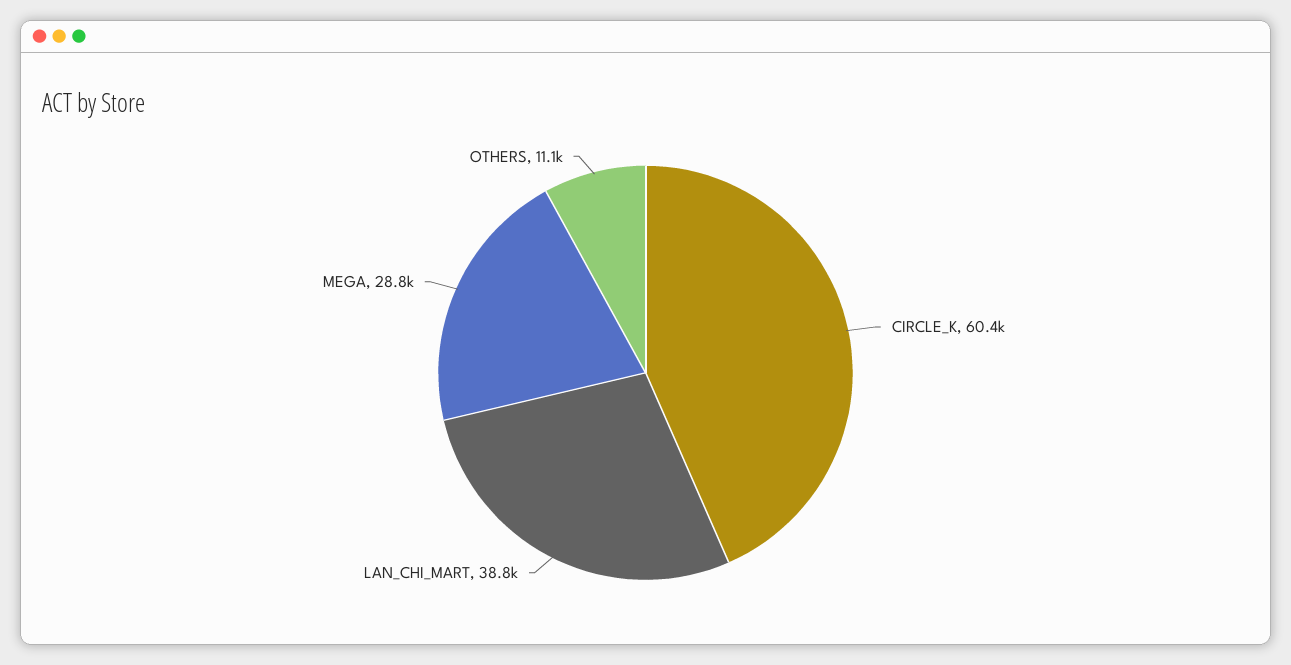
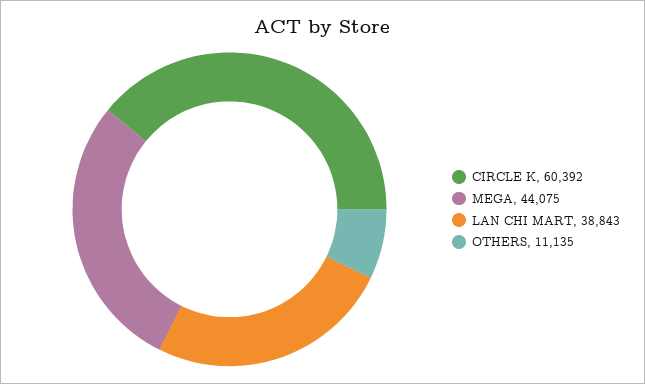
MEGA: 28800 -> 44075

